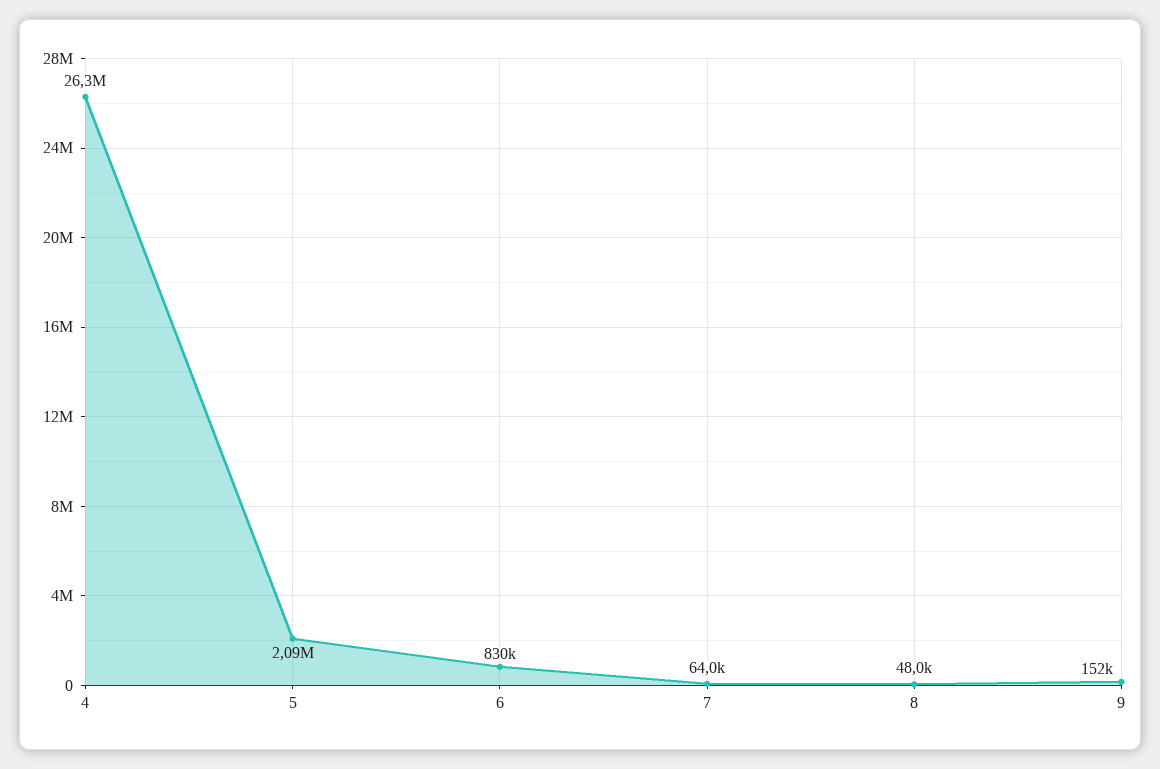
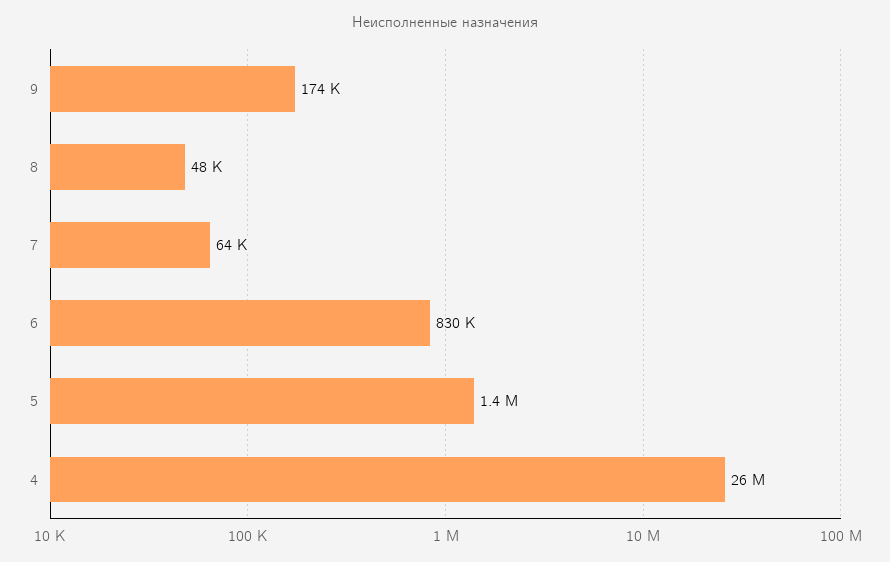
5: 2090000 -> 1400000
9: 152000 -> 174000

